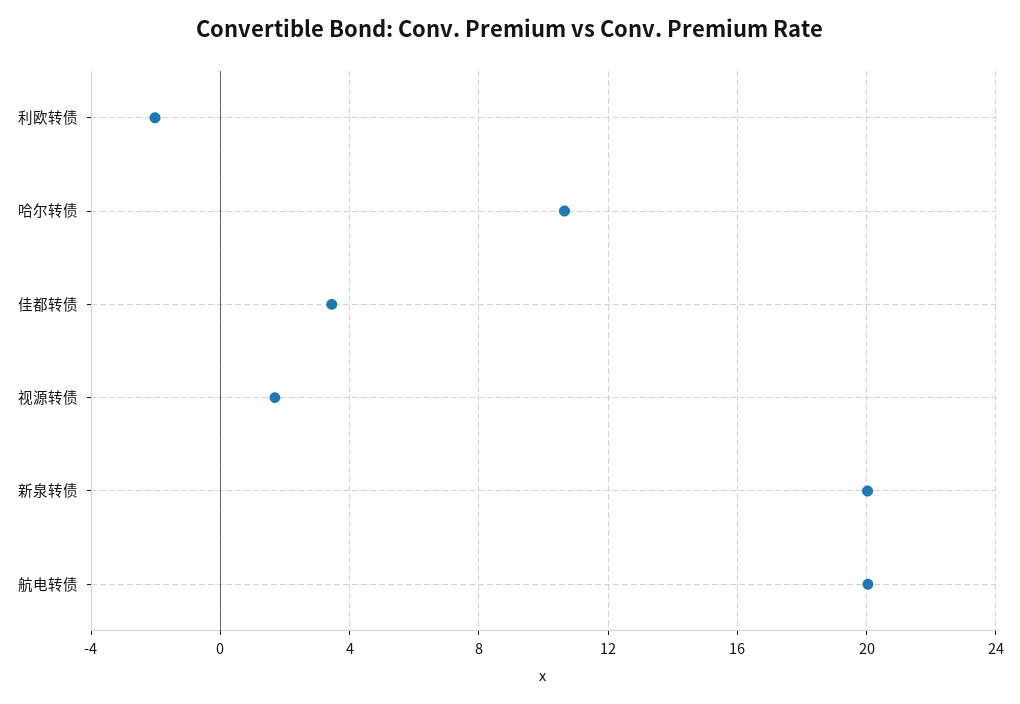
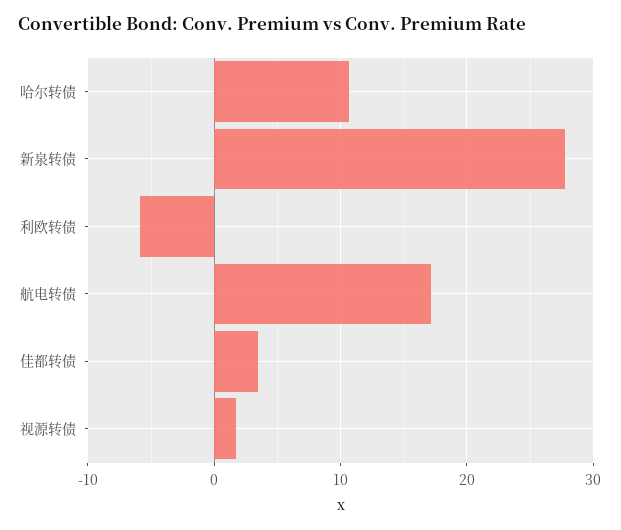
利欧转债: -2 -> -6
新泉转债: 20 -> 28
航电转债: 20 -> 17

